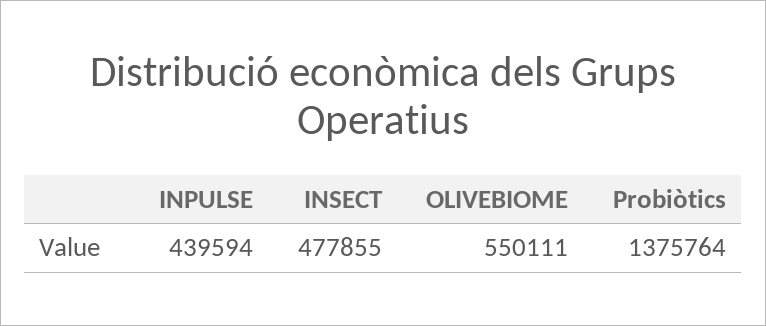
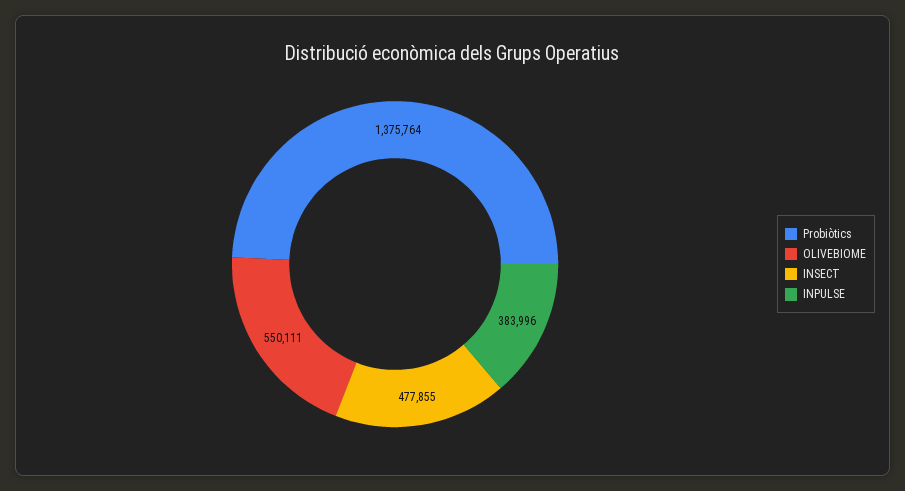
INPULSE: 439594 -> 383996

